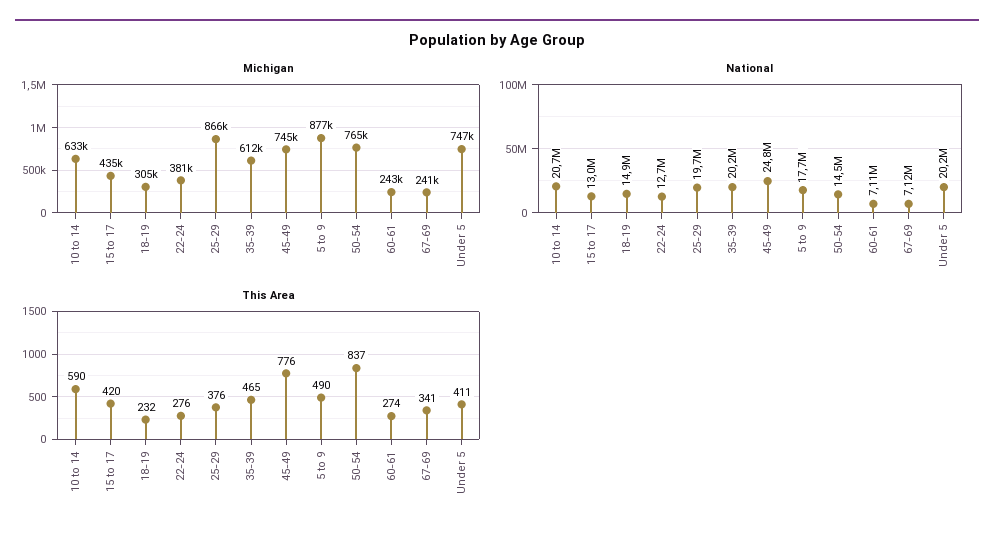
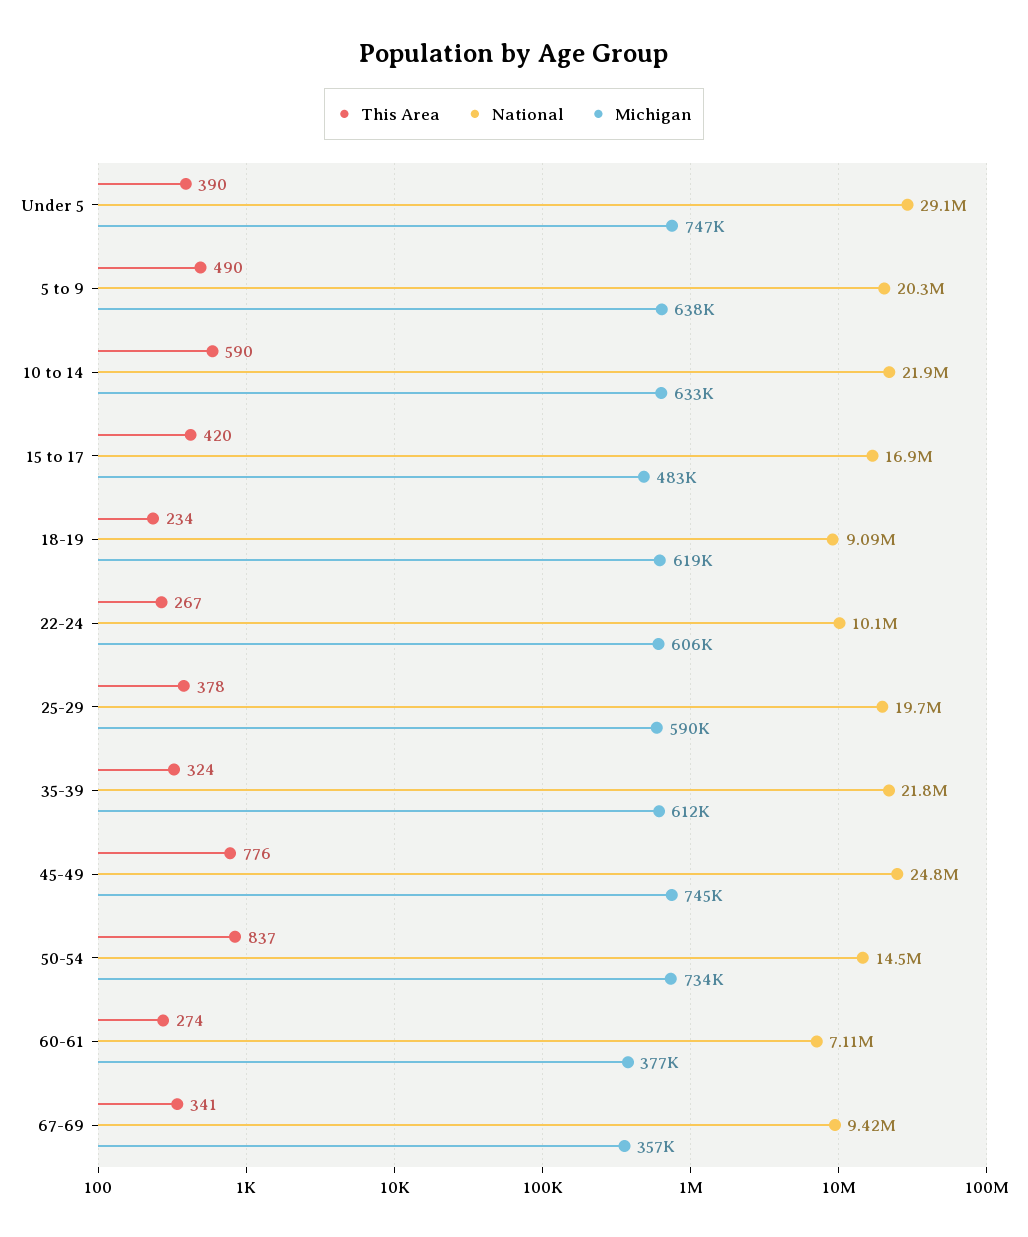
Michigan, 15 to 17: 435000 -> 483000
Michigan, 18-19: 305000 -> 619000
Michigan, 22-24: 381000 -> 606000
Michigan, 25-29: 866000 -> 590000
Michigan, 5 to 9: 877000 -> 638000
Michigan, 50-54: 765000 -> 734000
Michigan, 60-61: 243000 -> 377000
Michigan, 67-69: 241000 -> 357000
National, 10 to 14: 20700000 -> 21900000
National, 15 to 17: 13000000 -> 16900000
National, 18-19: 14900000 -> 9090000
National, 22-24: 12700000 -> 10100000
National, 35-39: 20200000 -> 21800000
National, 5 to 9: 17700000 -> 20300000
National, 67-69: 7120000 -> 9420000
National, Under 5: 20200000 -> 29100000
This Area, 18-19: 232 -> 234
This Area, 22-24: 276 -> 267
This Area, 25-29: 376 -> 378
This Area, 35-39: 465 -> 324
This Area, Under 5: 411 -> 390

